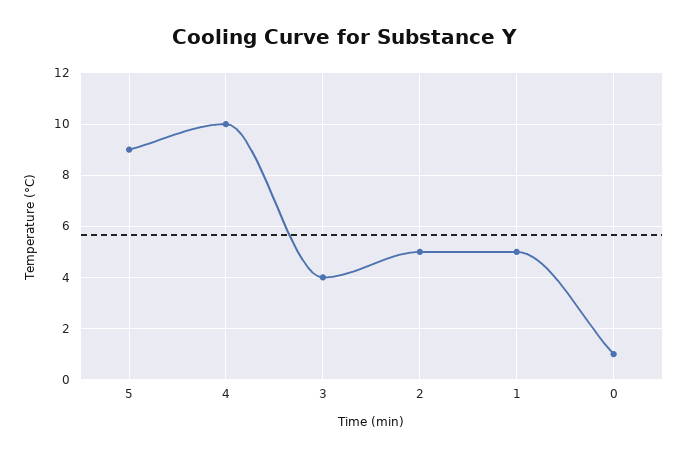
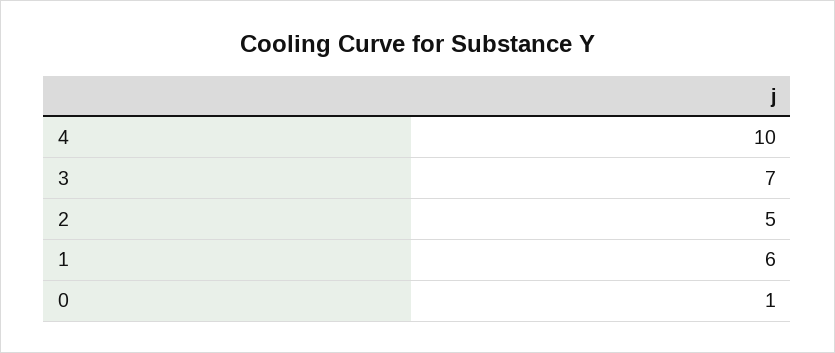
5: 9 -> none
3: 4 -> 7
1: 5 -> 6

